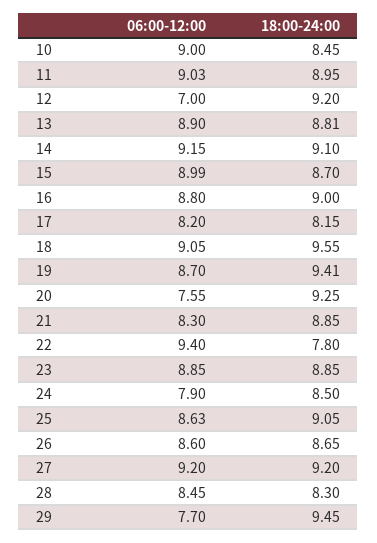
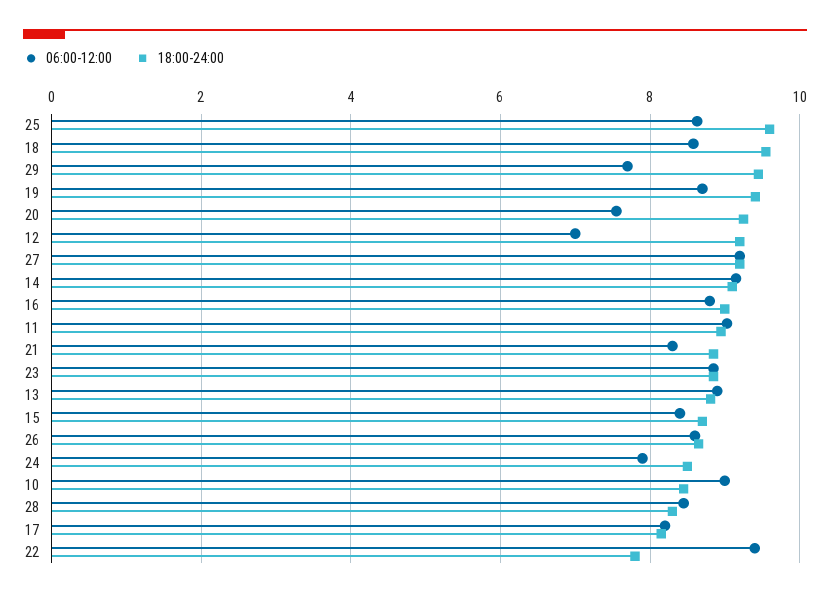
06:00-12:00, 15: 8.99 -> 8.4
06:00-12:00, 18: 9.05 -> 8.6
18:00-24:00, 25: 9.05 -> 9.6

